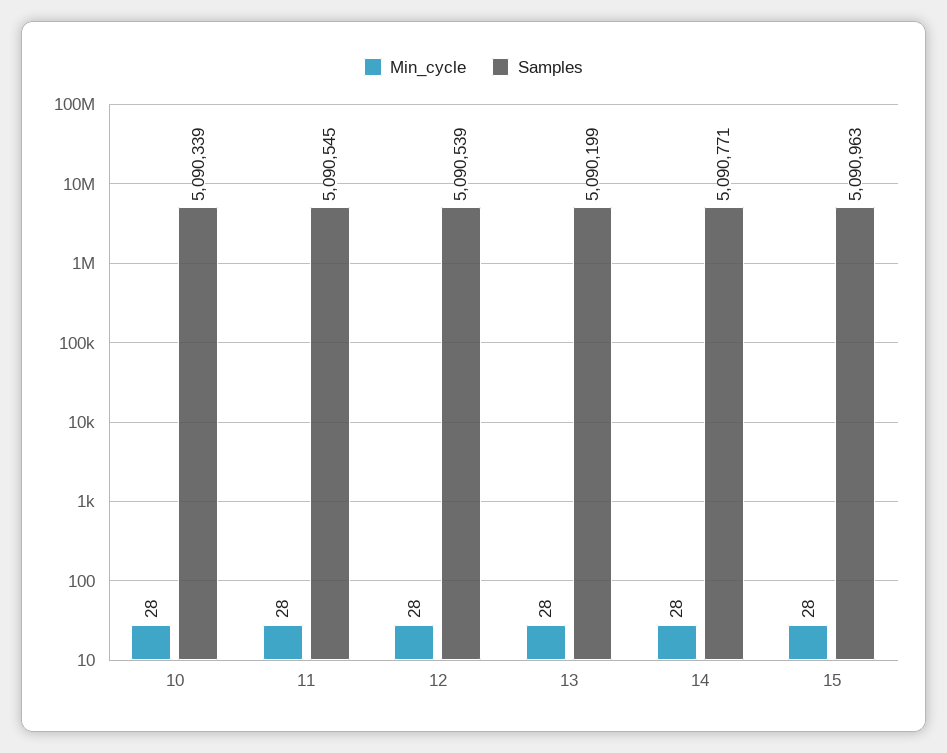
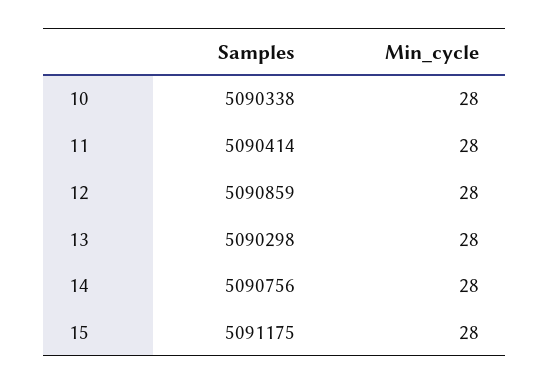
Samples, 10: 5090339 -> 5090338
Samples, 11: 5090545 -> 5090414
Samples, 12: 5090539 -> 5090859
Samples, 13: 5090199 -> 5090298
Samples, 14: 5090771 -> 5090756
Samples, 15: 5090963 -> 5091175

